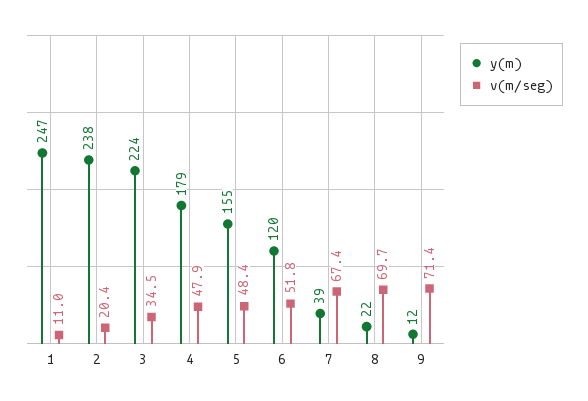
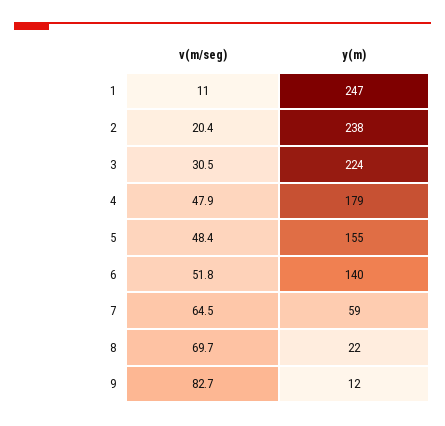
v(m/seg), 3: 34.5 -> 30.5
y(m), 6: 120 -> 140
y(m), 7: 39 -> 59
v(m/seg), 7: 67.4 -> 64.5
v(m/seg), 9: 71.4 -> 82.7

